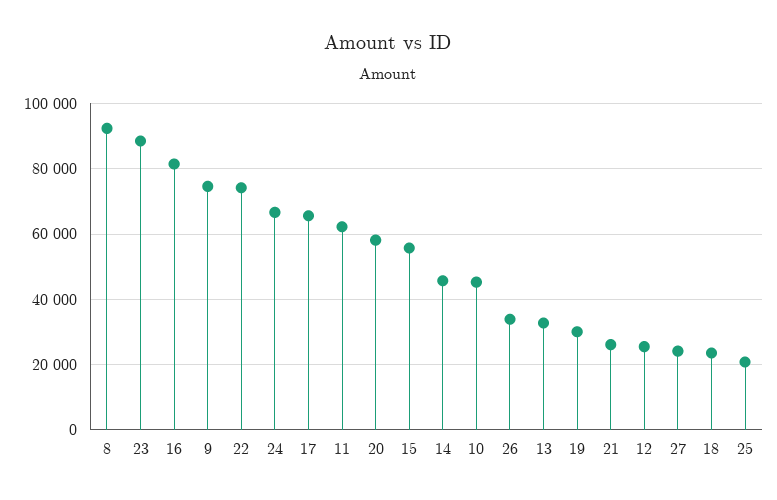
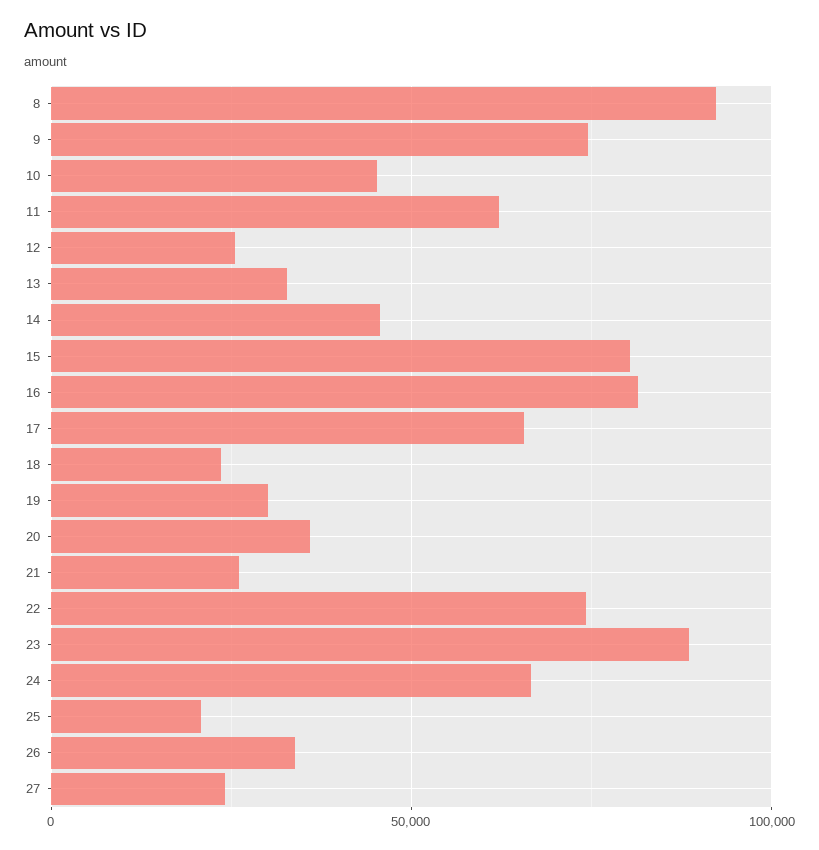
20: 58000 -> 35000
15: 56000 -> 80000

